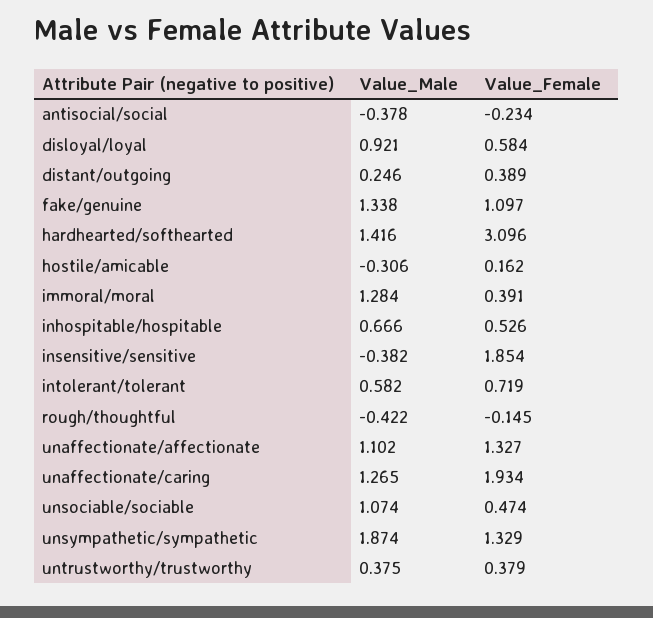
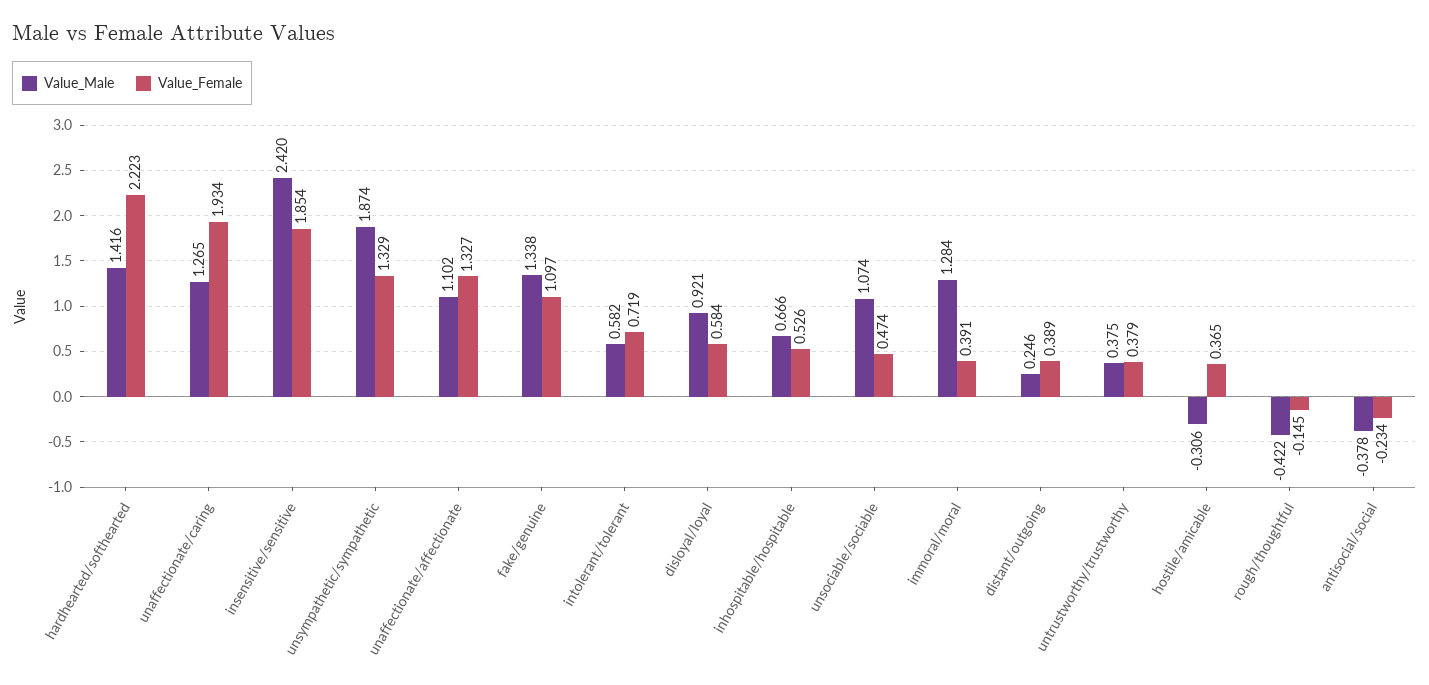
Value_Female, hardhearted/softhearted: 3.096 -> 2.223
Value_Female, hostile/amicable: 0.162 -> 0.365
Value_Male, insensitive/sensitive: -0.382 -> 2.42

